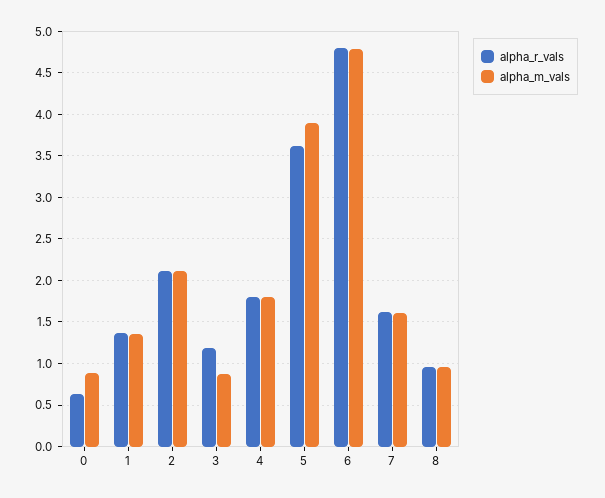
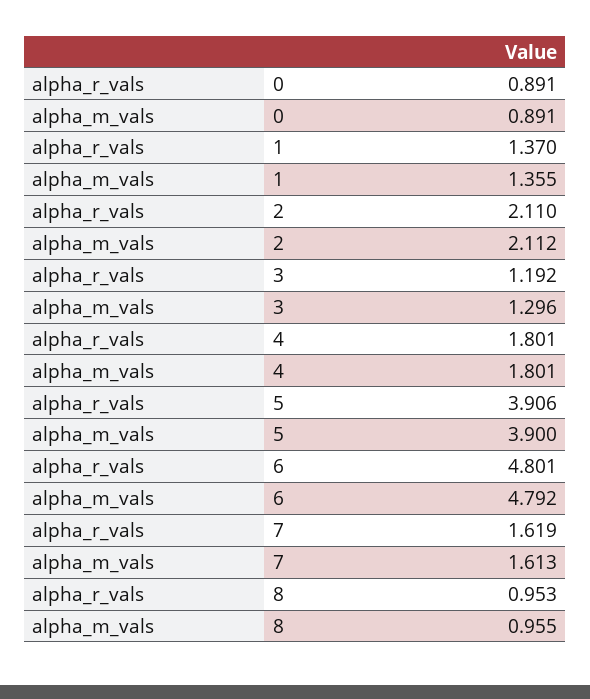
alpha_r_vals, 0: 0.6 -> 0.891
alpha_m_vals, 3: 0.9 -> 1.296
alpha_r_vals, 5: 3.6 -> 3.906

